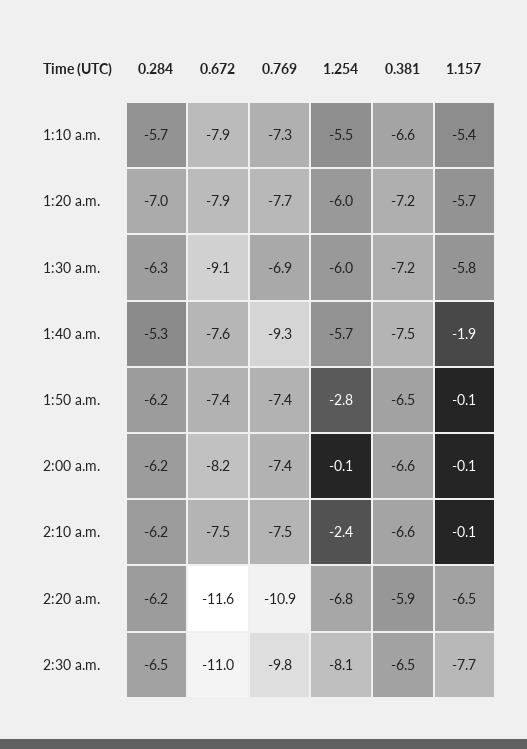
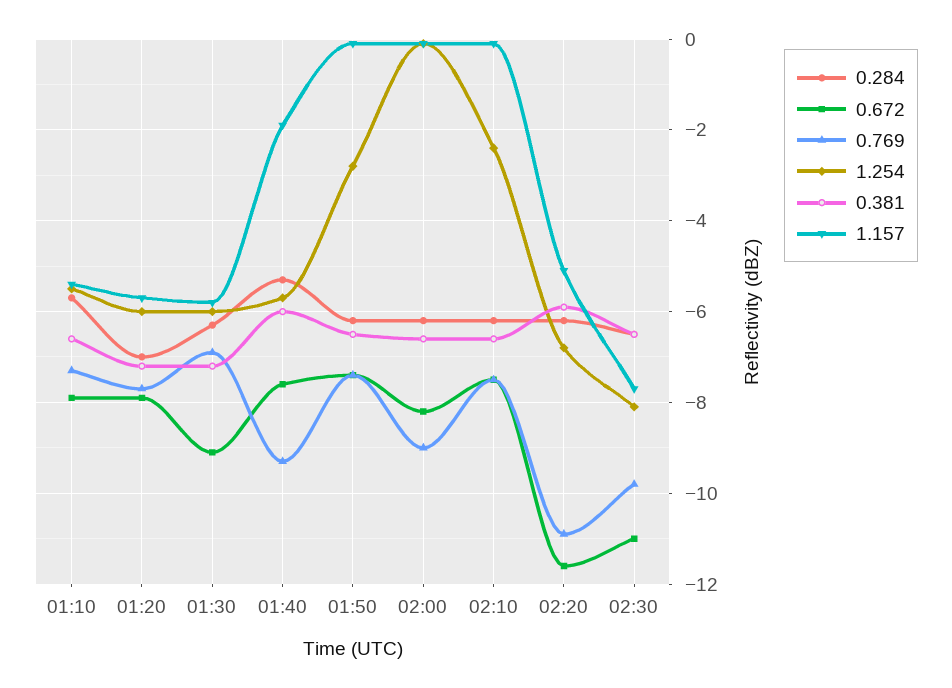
0.381, 1:40 a.m.: -7.5 -> -6
0.769, 2:00 a.m.: -7.4 -> -9
1.157, 2:20 a.m.: -6.5 -> -5

